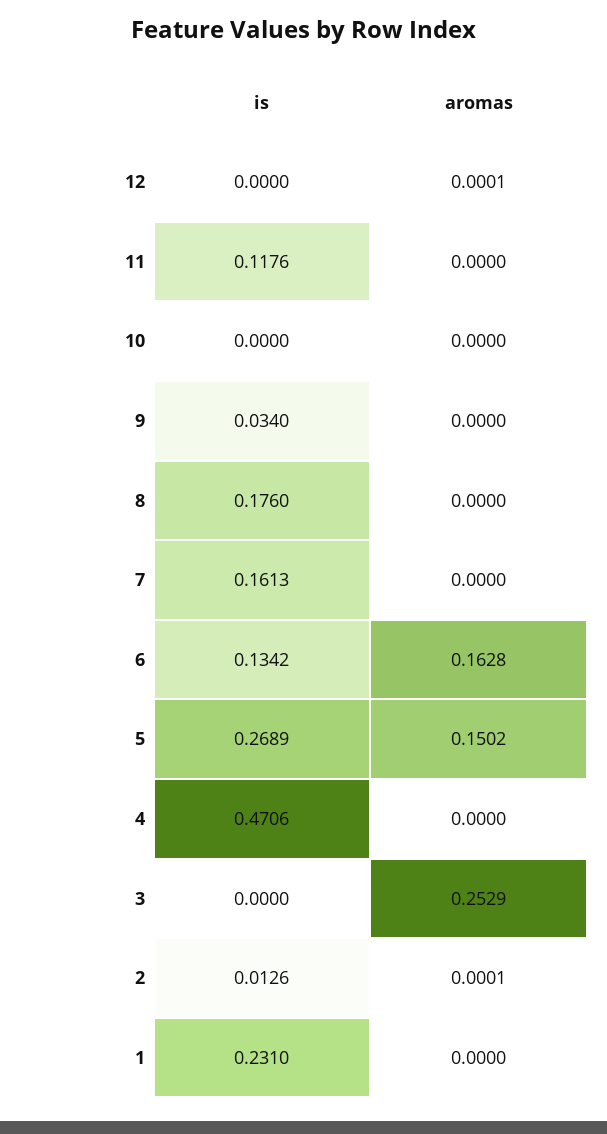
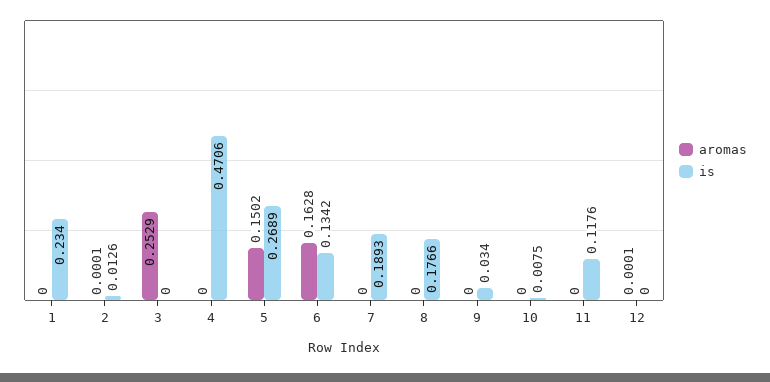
is, 10: 0 -> 0.0075
is, 8: 0.176 -> 0.1766
is, 7: 0.1613 -> 0.1893
is, 1: 0.231 -> 0.234

